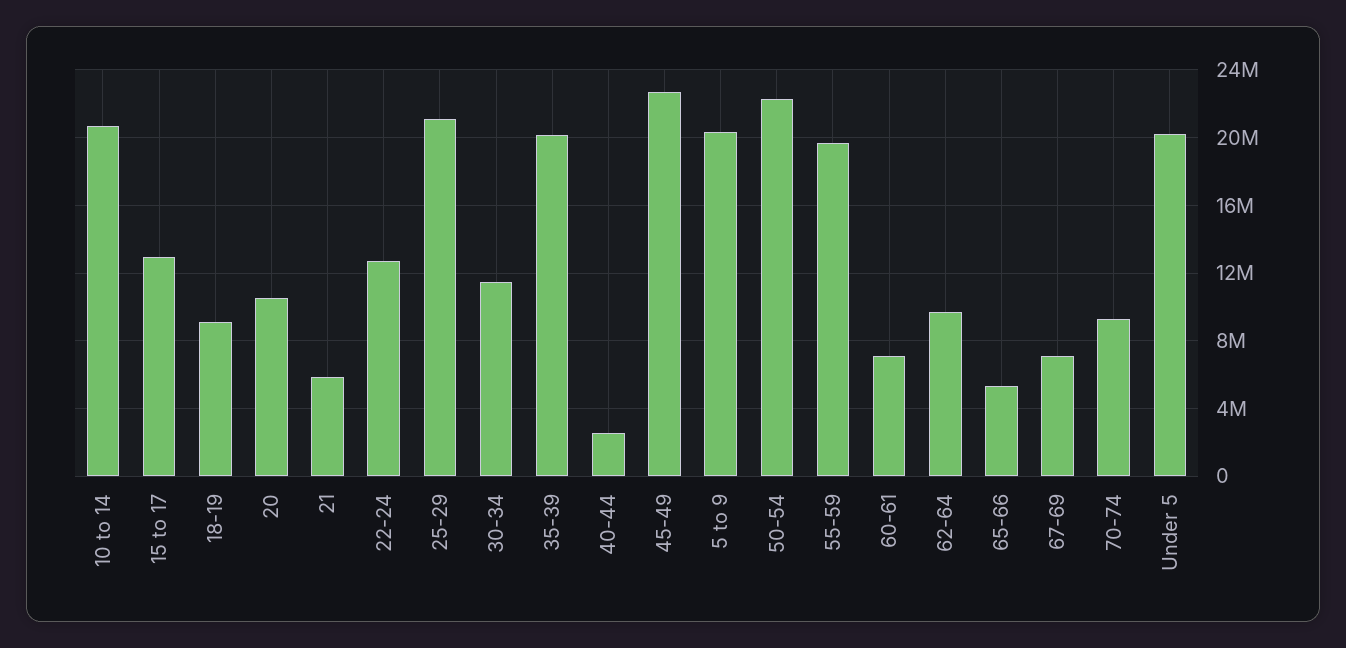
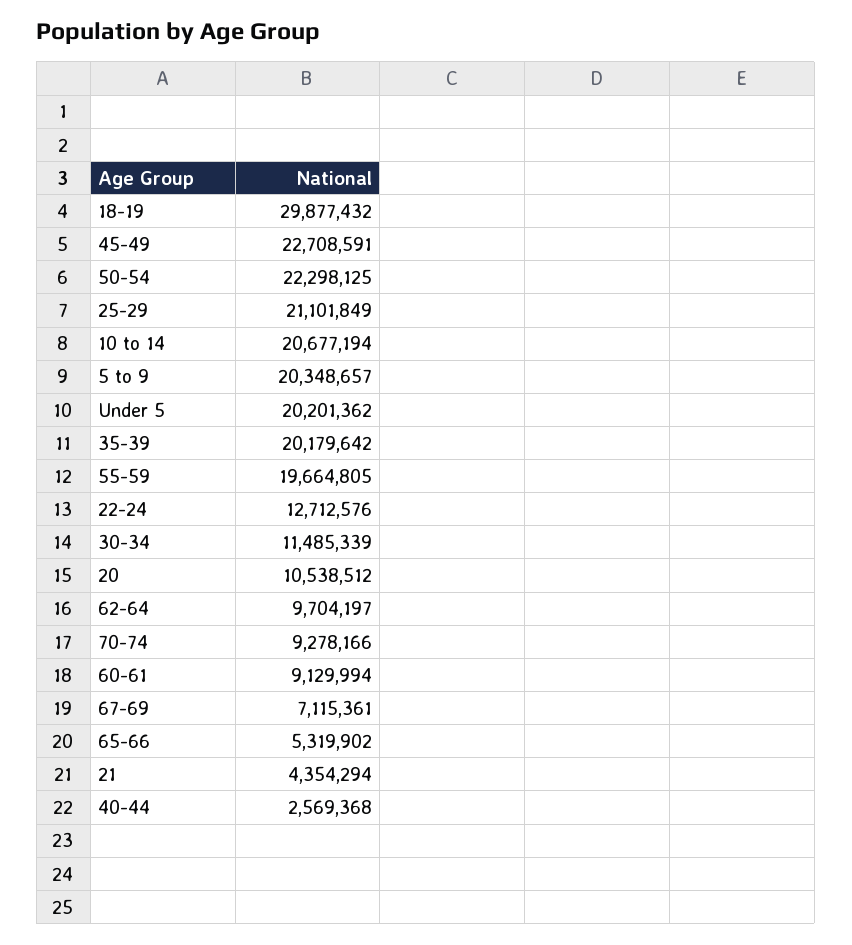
15 to 17: 13000000 -> none
18-19: 9000000 -> 29877432
21: 6000000 -> 4354294
60-61: 7000000 -> 9129994

